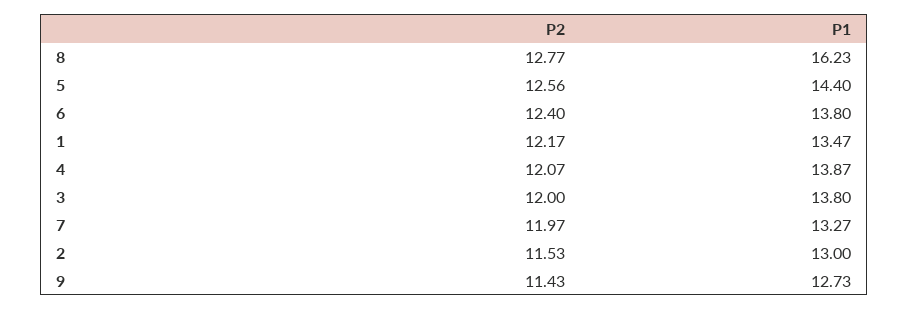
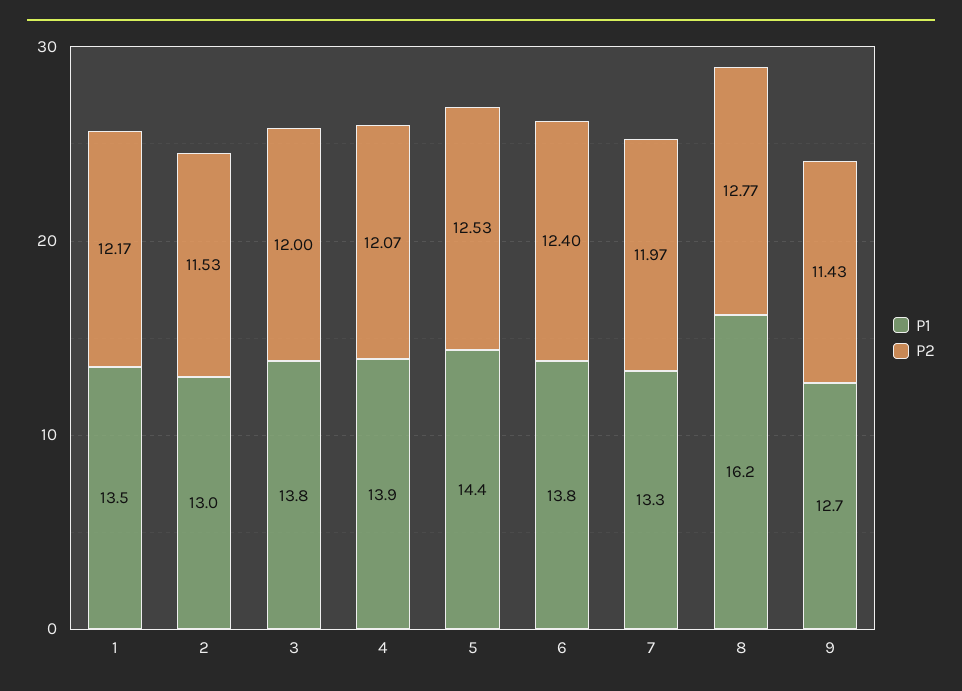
P2, 5: 12.56 -> 12.53

